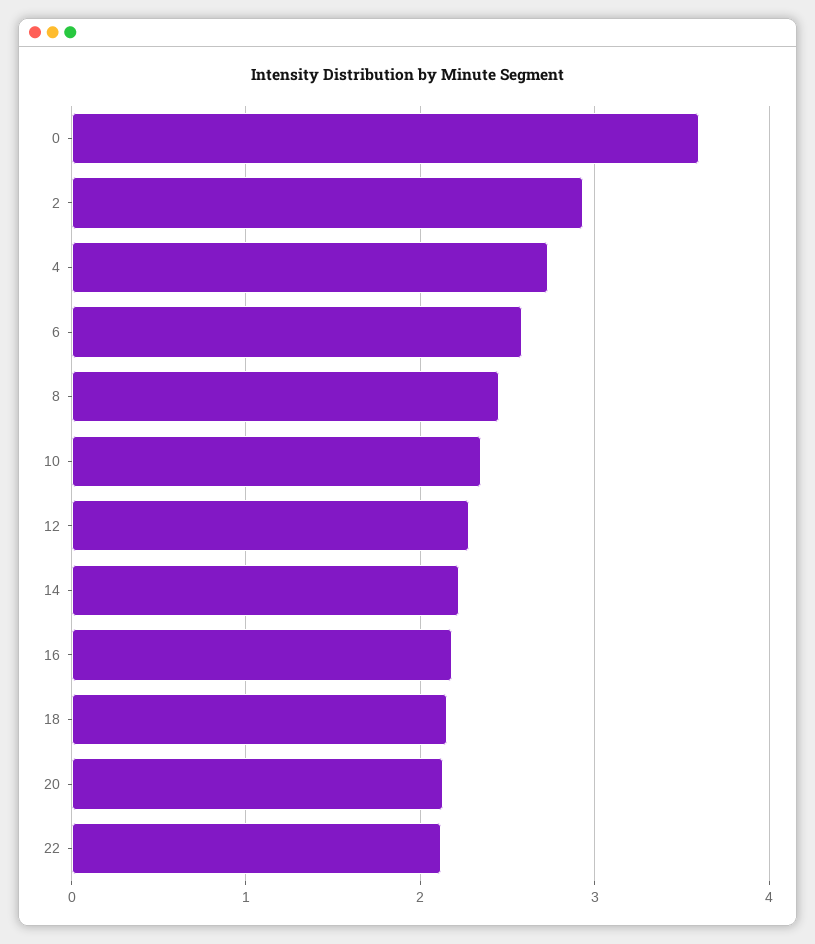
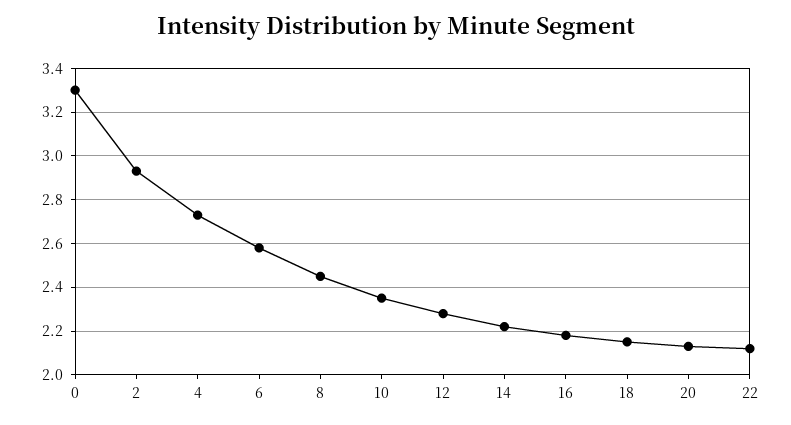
0: 3.6 -> 3.3

